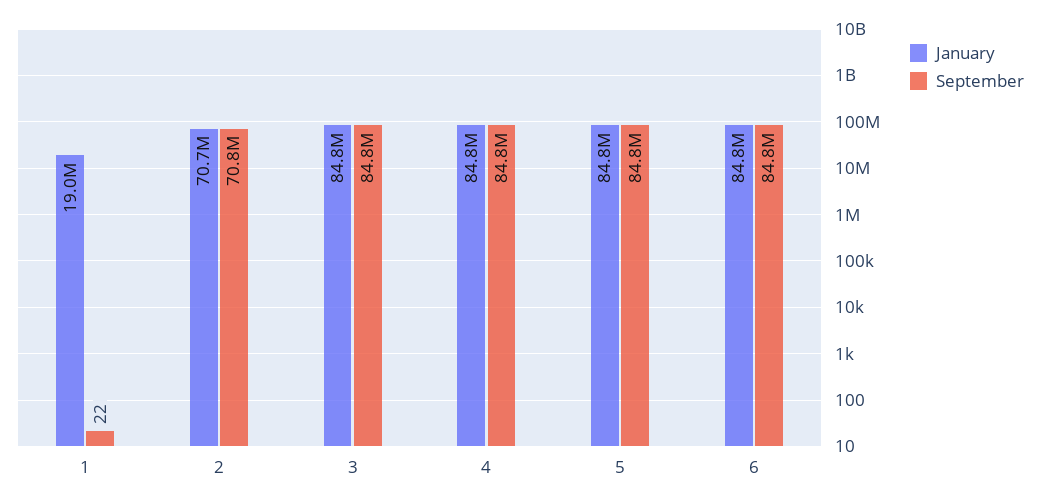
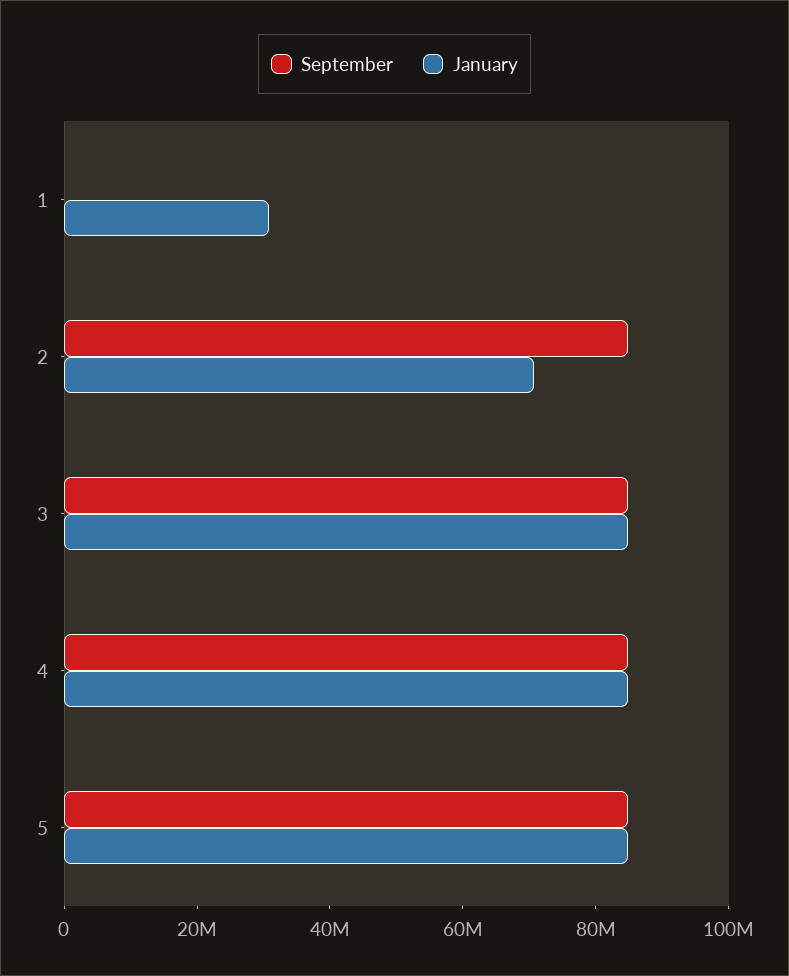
January, 1: 19000000 -> 30000000
September, 2: 70800000 -> 85000000
January, 6: 84800000 -> none
September, 6: 84800000 -> none

